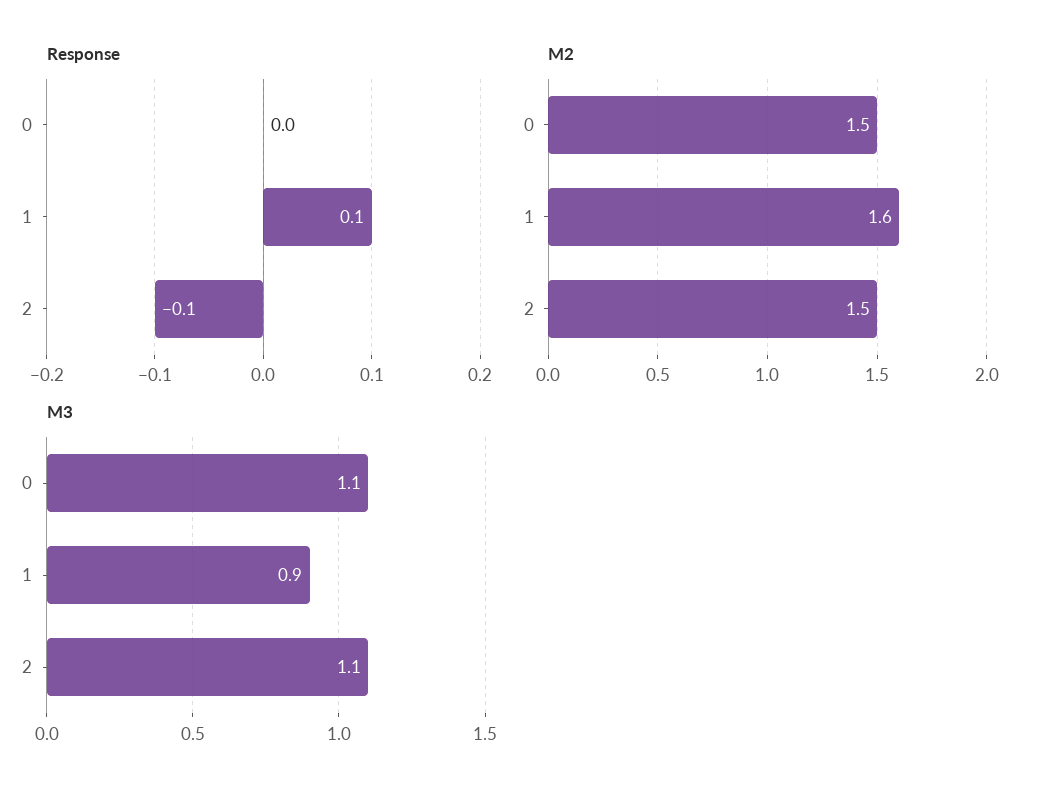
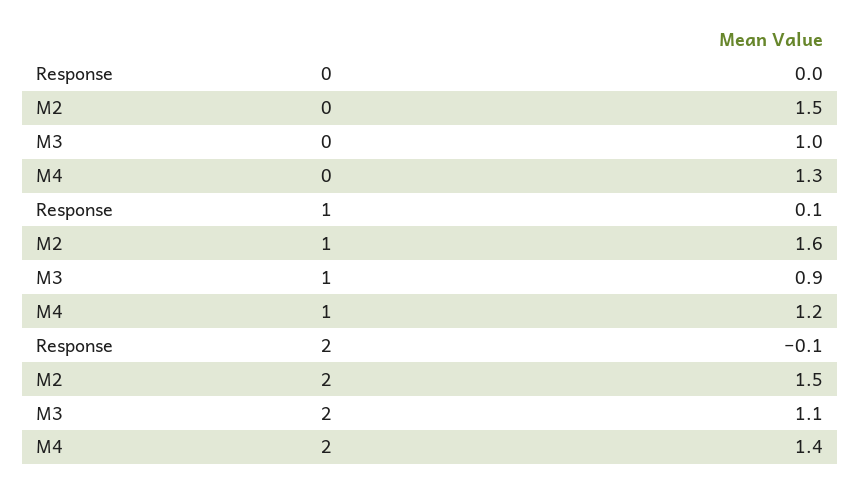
M3, 0: 1.1 -> 1
M4, 0: none -> 1.3
M4, 1: none -> 1.2
M4, 2: none -> 1.4

